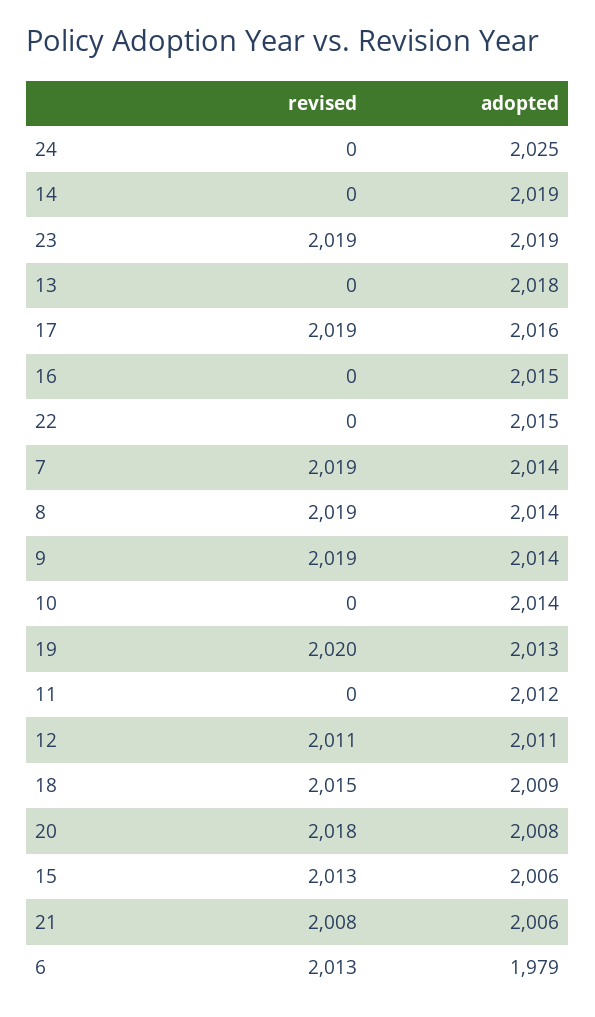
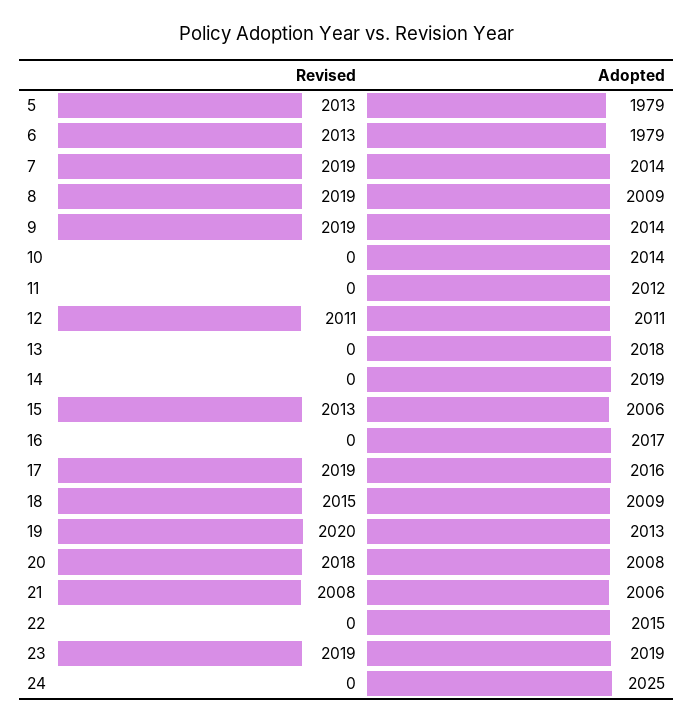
adopted, 16: 2015 -> 2017
adopted, 8: 2014 -> 2009
revised, 5: none -> 2013
adopted, 5: none -> 1979

